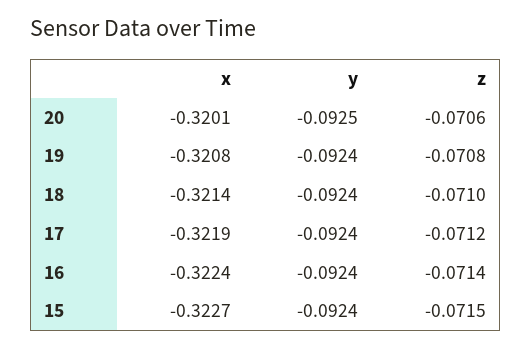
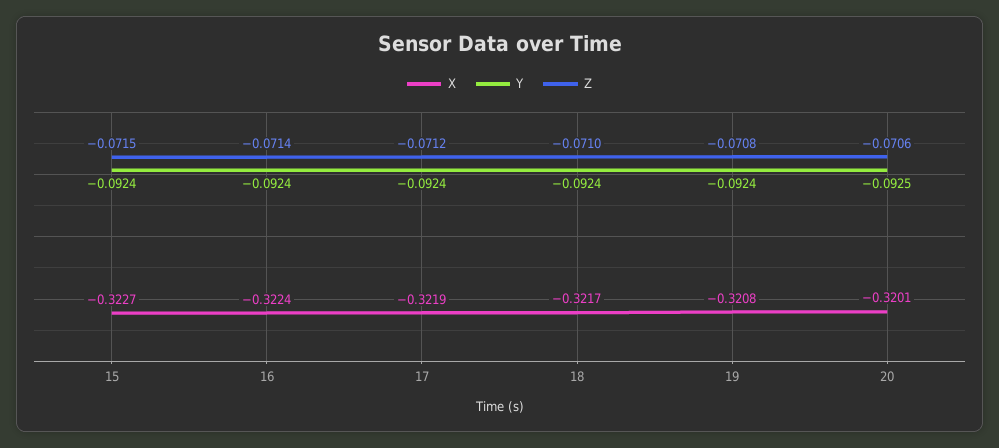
x, 18: -0.3214 -> -0.3217

